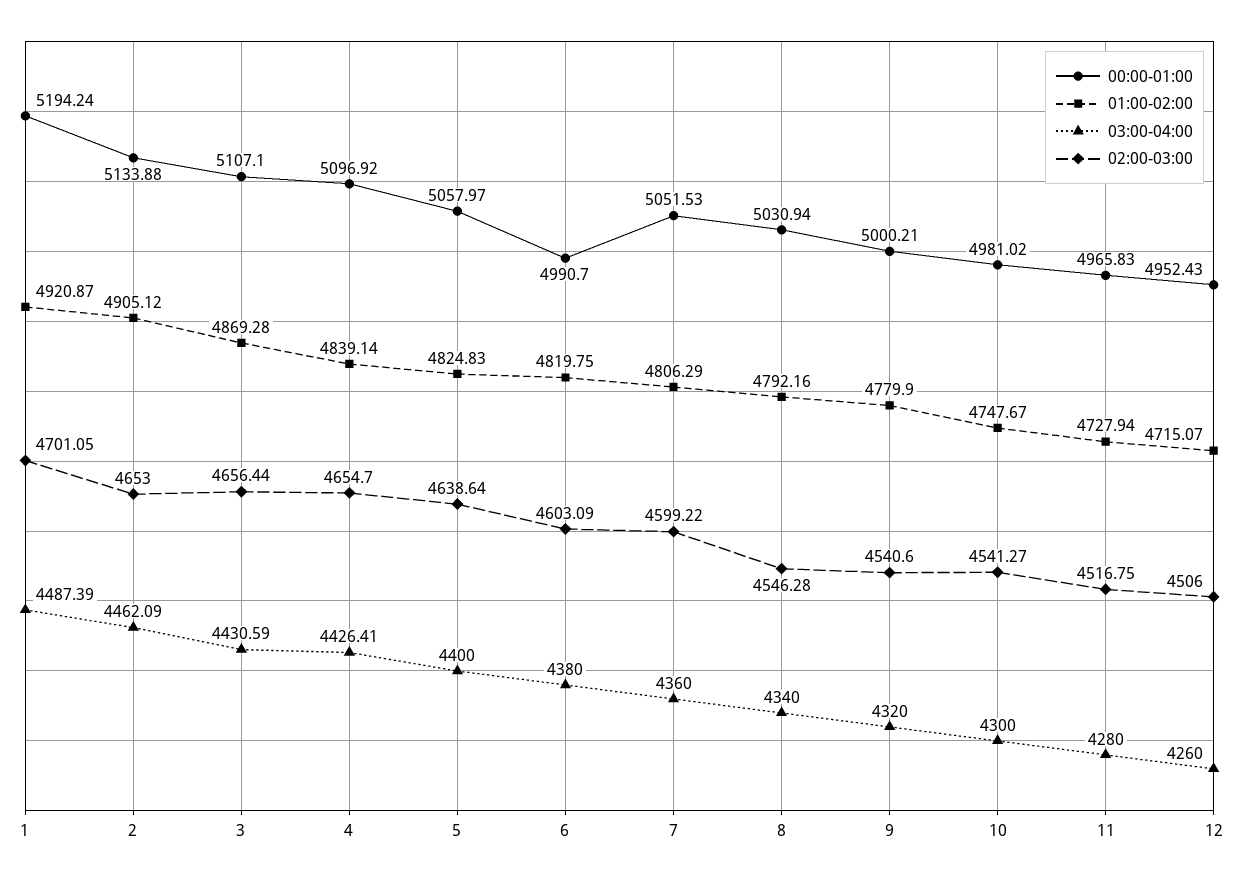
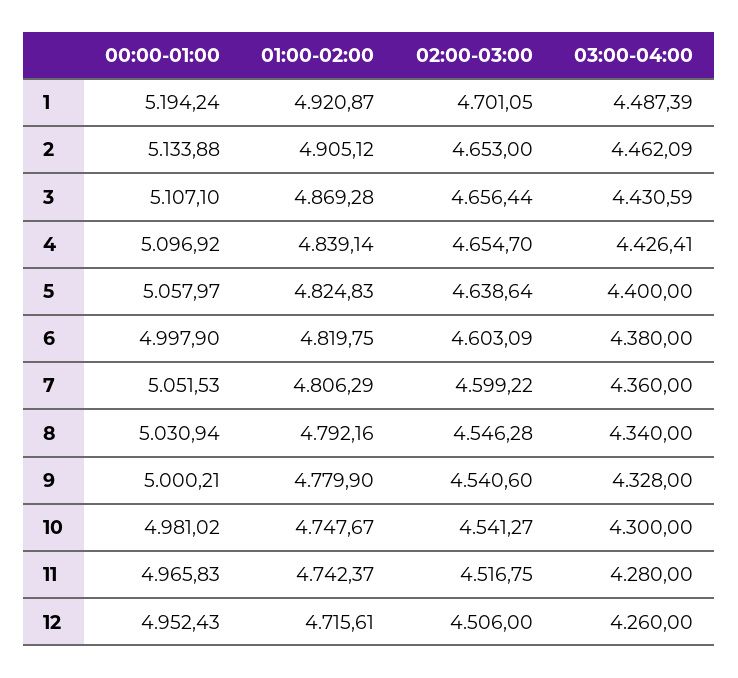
00:00-01:00, 6: 4990.7 -> 4997.9
03:00-04:00, 9: 4320 -> 4328
01:00-02:00, 11: 4727.94 -> 4742.37
01:00-02:00, 12: 4715.07 -> 4715.61

